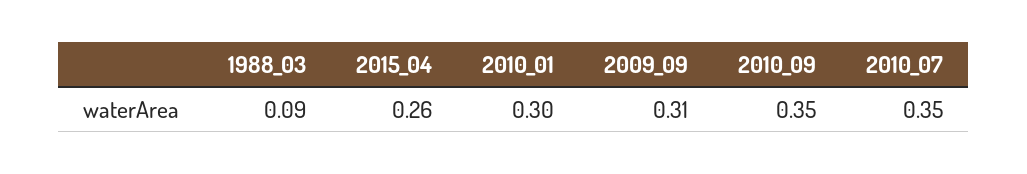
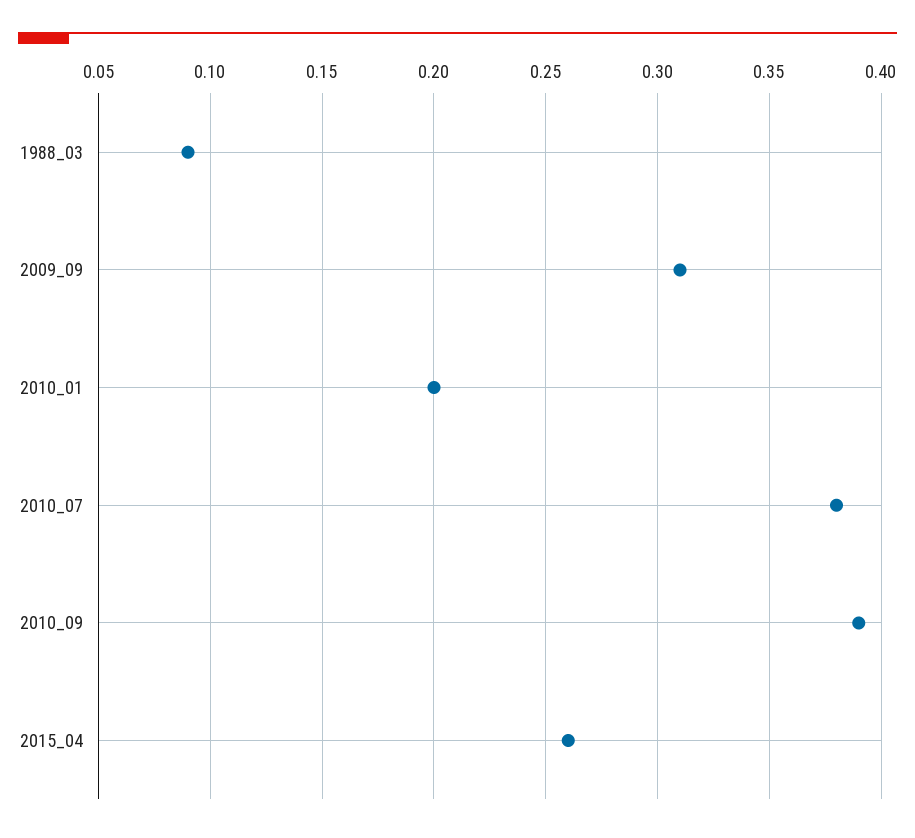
2010_01: 0.3 -> 0.2
2010_09: 0.35 -> 0.39
2010_07: 0.35 -> 0.38

